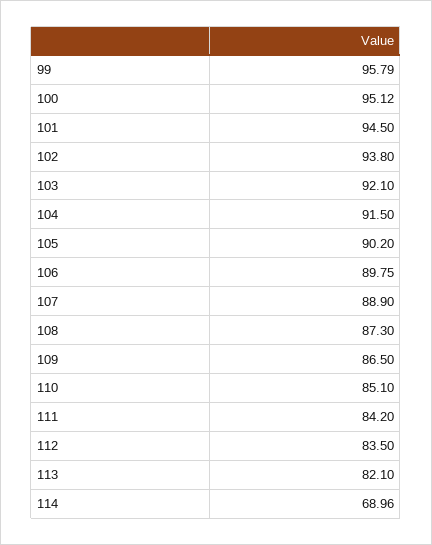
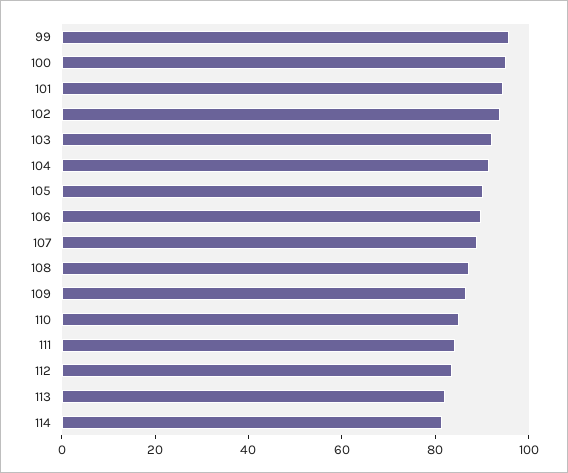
114: 68.96 -> 80

